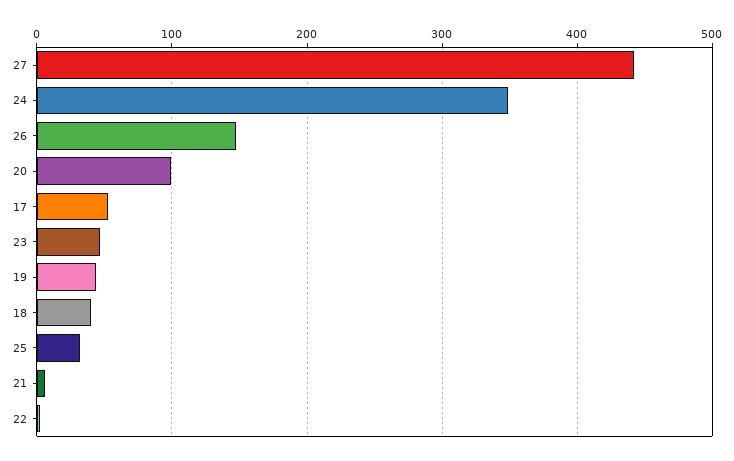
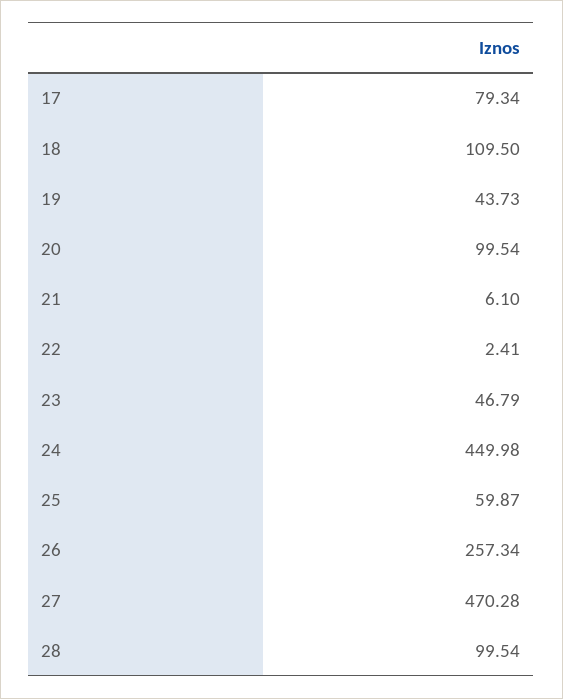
27: 440 -> 470.28
24: 350 -> 449.98
26: 150 -> 257.34
17: 50 -> 79.34
18: 40 -> 109.5
25: 30 -> 59.87
28: none -> 99.54

